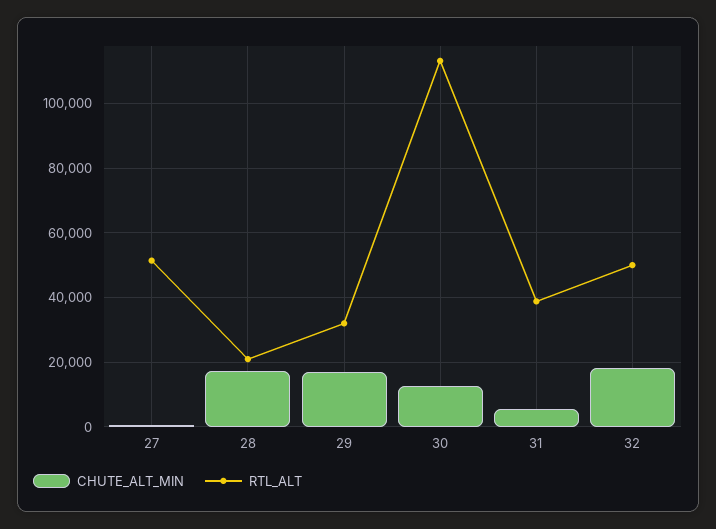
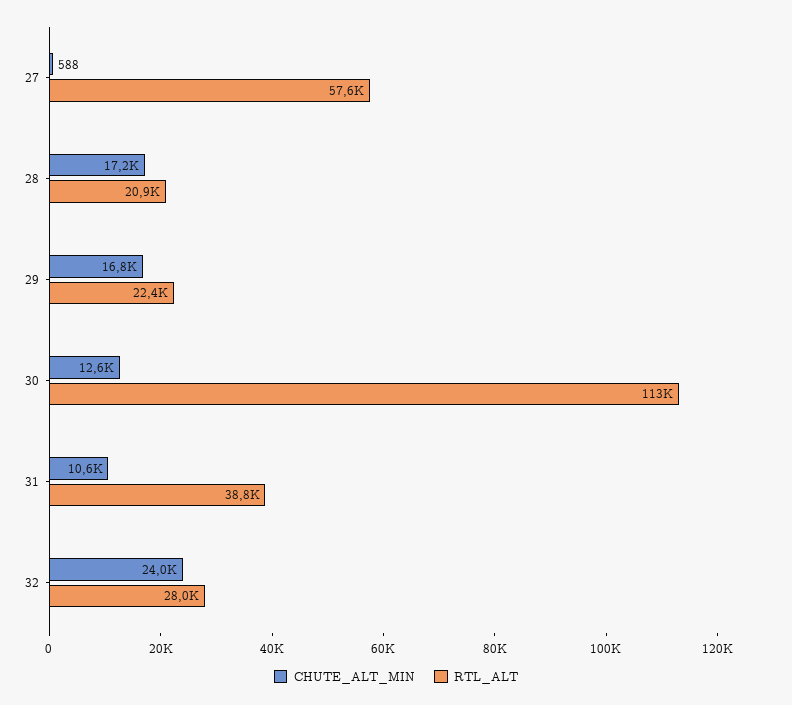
RTL_ALT, 27: 52000 -> 57600
RTL_ALT, 29: 32000 -> 22400
CHUTE_ALT_MIN, 31: 6000 -> 10600
CHUTE_ALT_MIN, 32: 18000 -> 24000
RTL_ALT, 32: 50000 -> 28000

